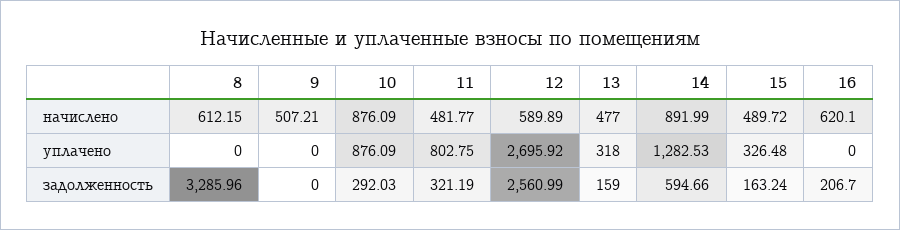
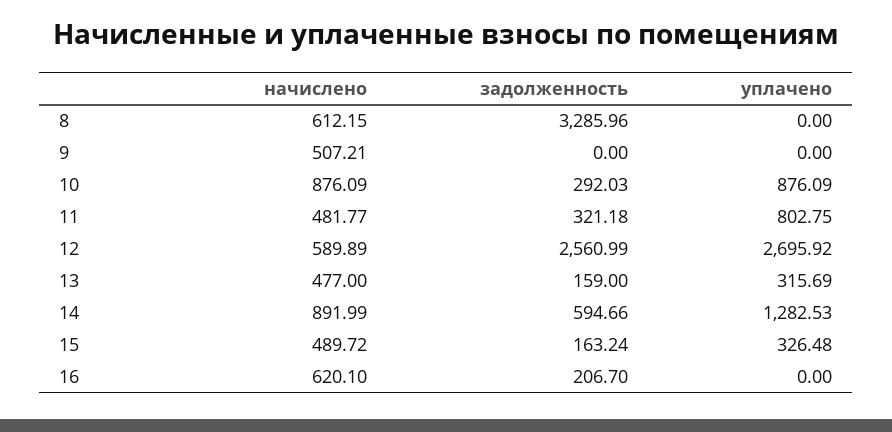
13, уплачено: 318 -> 315.69
11, задолженность: 321.19 -> 321.18

